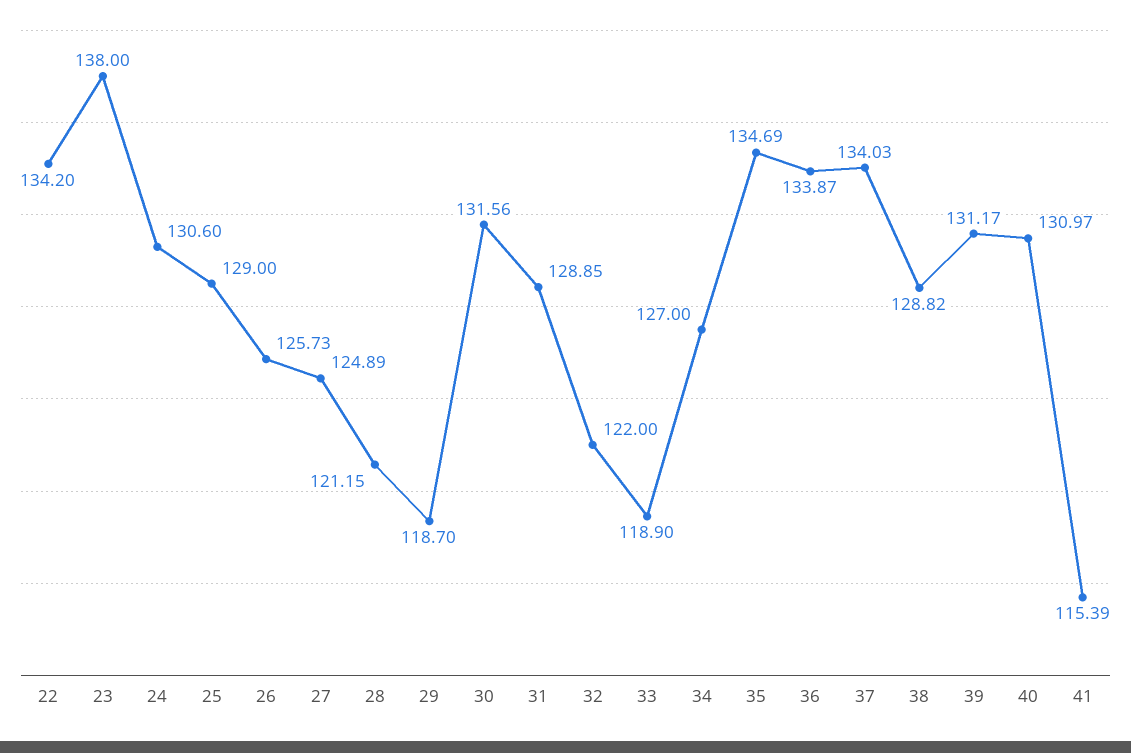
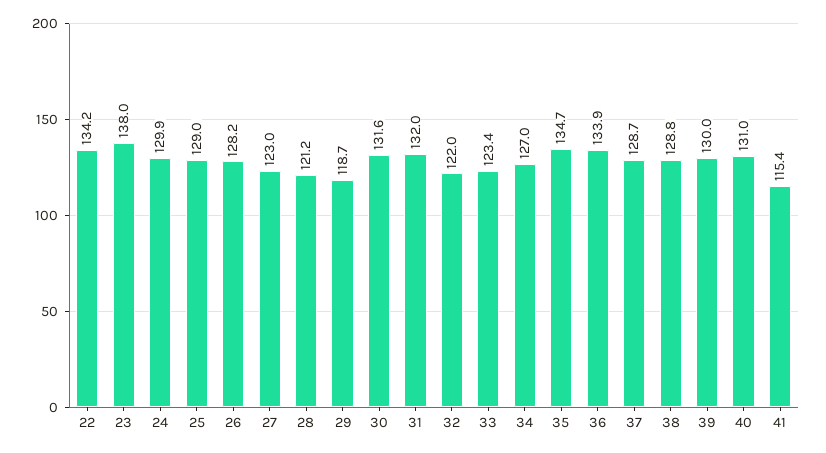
24: 130.6 -> 129.9
26: 125.73 -> 128.2
27: 124.89 -> 123
31: 128.85 -> 132
33: 118.9 -> 123.4
37: 134.03 -> 128.7
39: 131.17 -> 130

